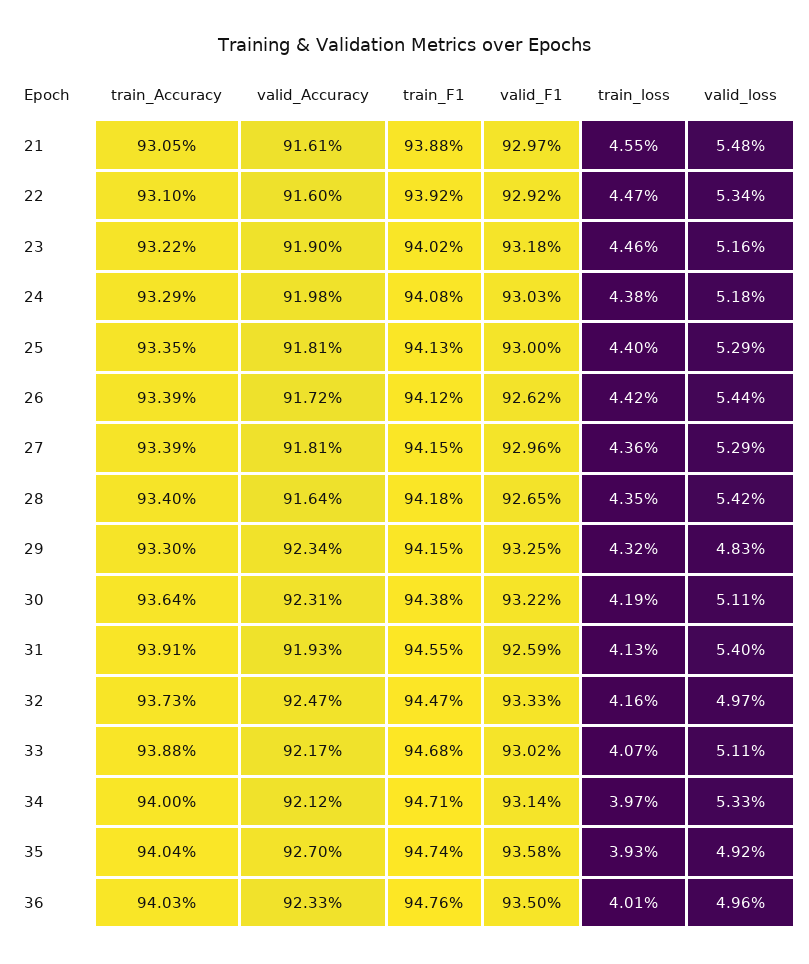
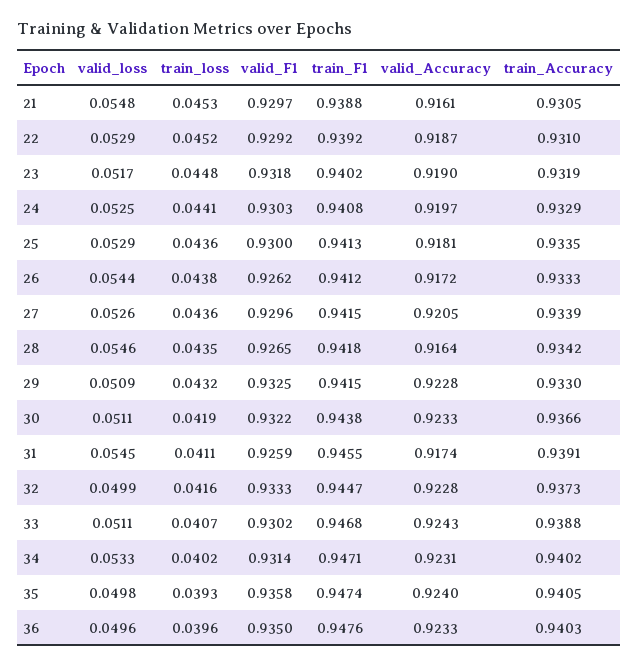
train_loss, 21: 0.0455 -> 0.0453
valid_Accuracy, 22: 0.916 -> 0.9187
train_loss, 22: 0.0447 -> 0.0452
valid_loss, 22: 0.0534 -> 0.0529
train_Accuracy, 23: 0.9322 -> 0.9319
train_loss, 23: 0.0446 -> 0.0448
valid_loss, 23: 0.0516 -> 0.0517
valid_Accuracy, 24: 0.9198 -> 0.9197
train_loss, 24: 0.0438 -> 0.0441
valid_loss, 24: 0.0518 -> 0.0525
train_loss, 25: 0.044 -> 0.0436
train_Accuracy, 26: 0.9339 -> 0.9333
train_loss, 26: 0.0442 -> 0.0438
valid_Accuracy, 27: 0.9181 -> 0.9205
valid_loss, 27: 0.0529 -> 0.0526
train_Accuracy, 28: 0.934 -> 0.9342
valid_loss, 28: 0.0542 -> 0.0546
valid_Accuracy, 29: 0.9234 -> 0.9228
valid_loss, 29: 0.0483 -> 0.0509
train_Accuracy, 30: 0.9364 -> 0.9366
valid_Accuracy, 30: 0.9231 -> 0.9233
valid_Accuracy, 31: 0.9193 -> 0.9174
train_loss, 31: 0.0413 -> 0.0411
valid_loss, 31: 0.054 -> 0.0545
valid_Accuracy, 32: 0.9247 -> 0.9228
valid_loss, 32: 0.0497 -> 0.0499
valid_Accuracy, 33: 0.9217 -> 0.9243
train_Accuracy, 34: 0.94 -> 0.9402
valid_Accuracy, 34: 0.9212 -> 0.9231
train_loss, 34: 0.0397 -> 0.0402
train_Accuracy, 35: 0.9404 -> 0.9405
valid_Accuracy, 35: 0.927 -> 0.924
valid_loss, 35: 0.0492 -> 0.0498
train_loss, 36: 0.0401 -> 0.0396

